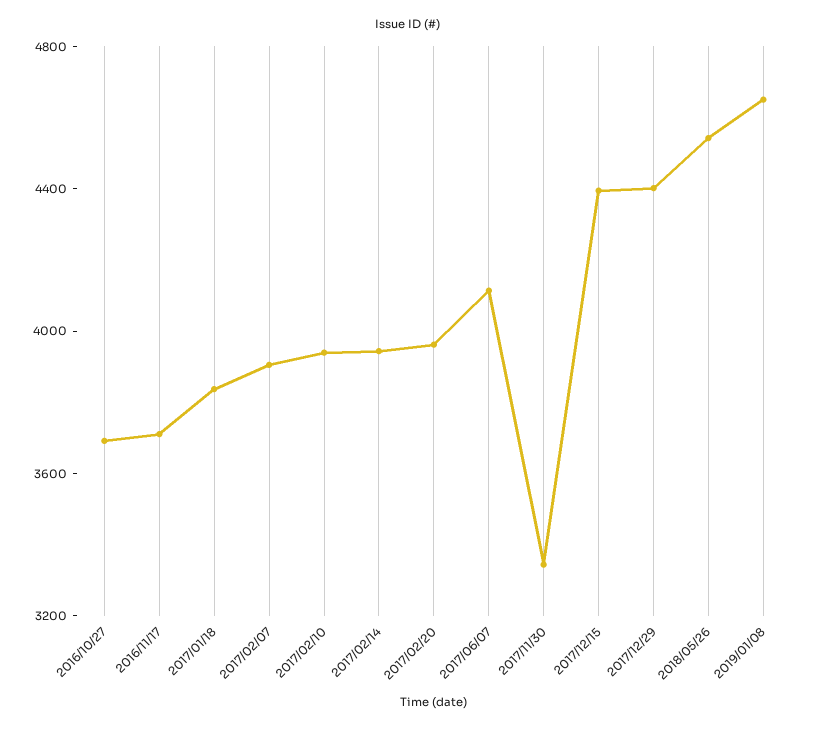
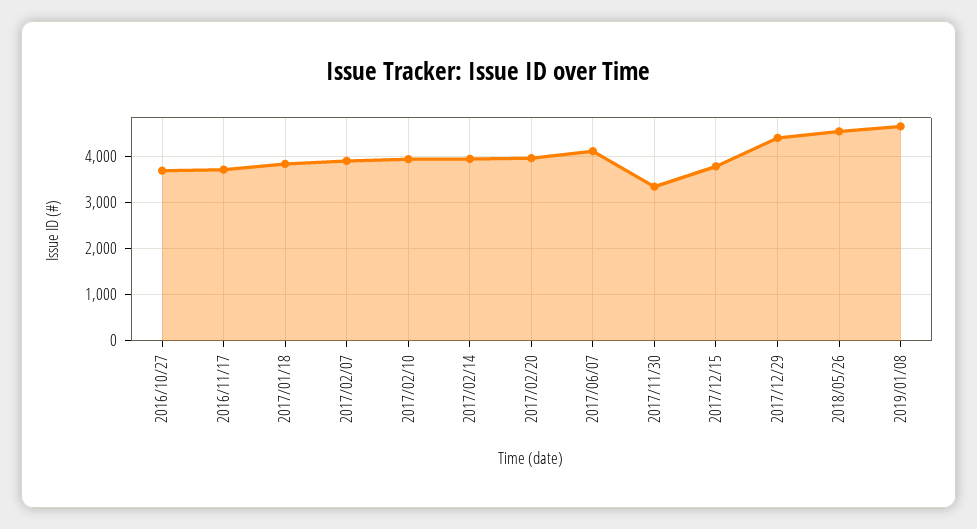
2017/12/15: 4400 -> 3800

